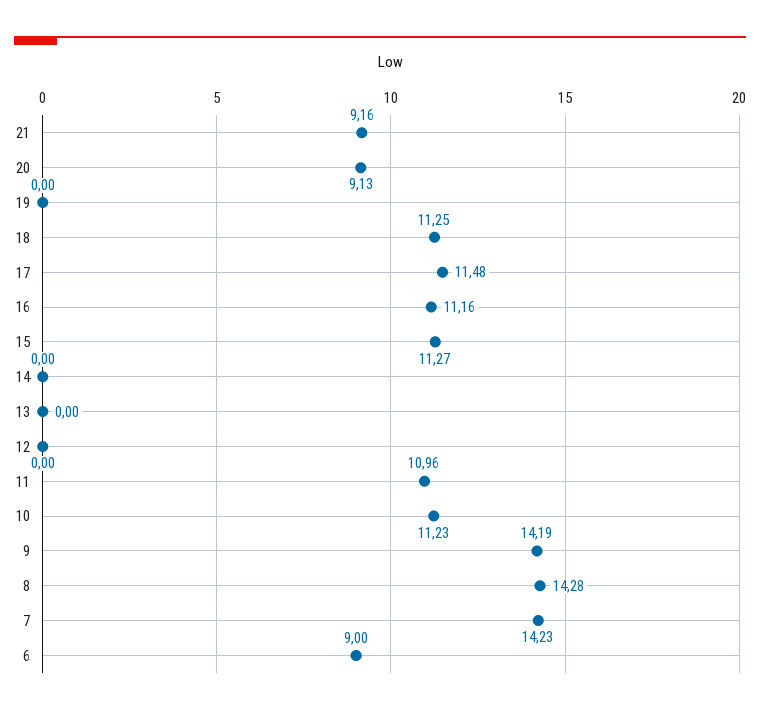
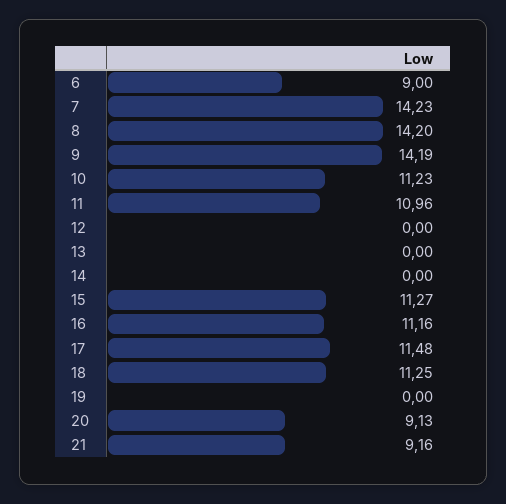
8: 14.28 -> 14.2

